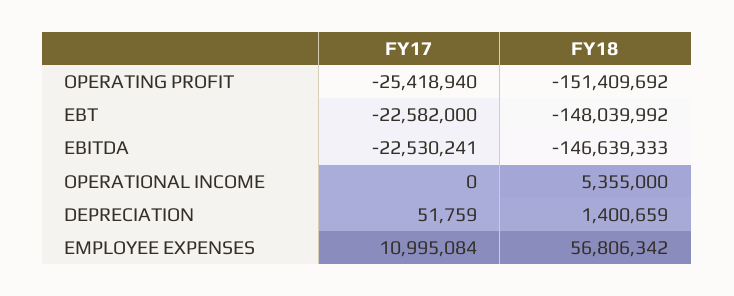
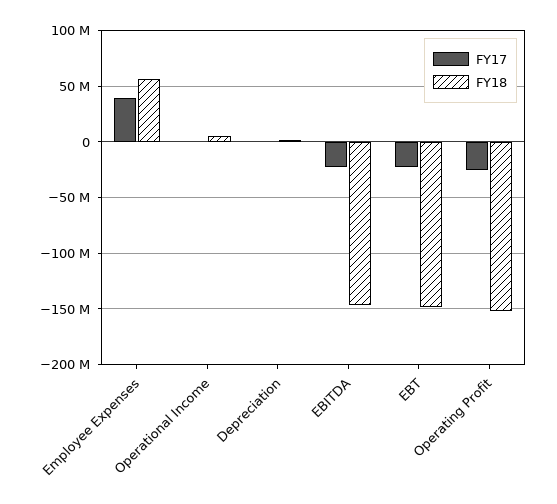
FY17, EMPLOYEE EXPENSES: 10995084 -> 40000000

